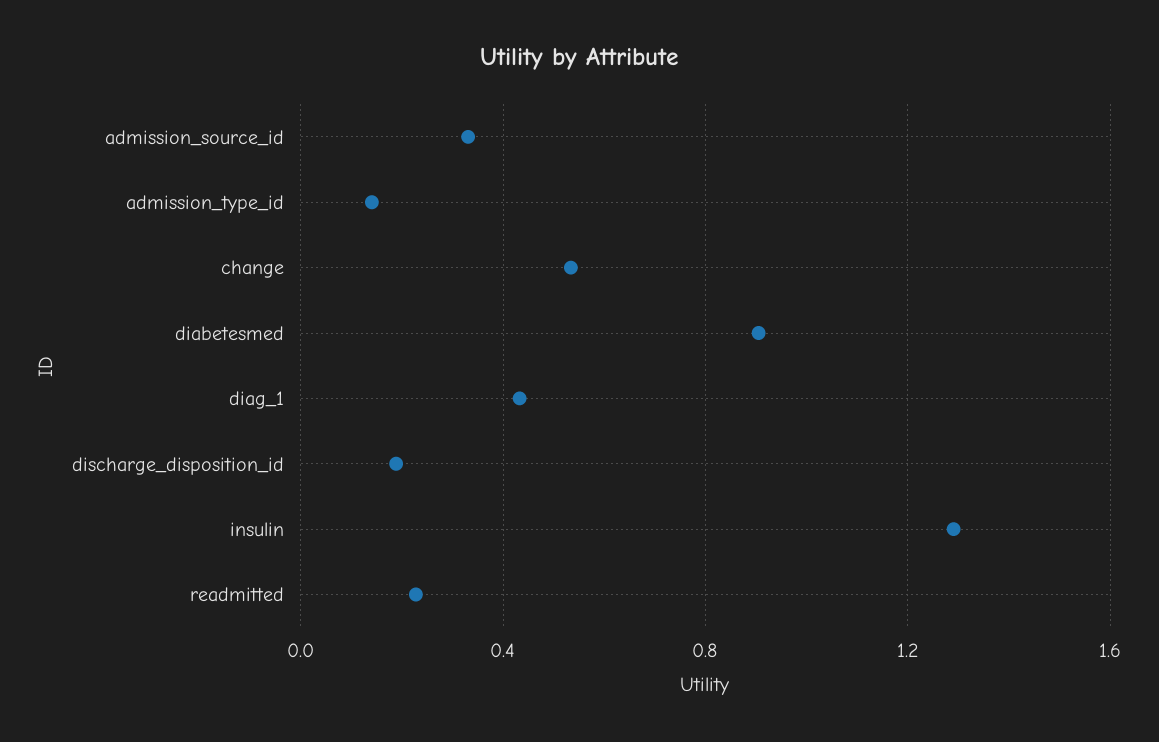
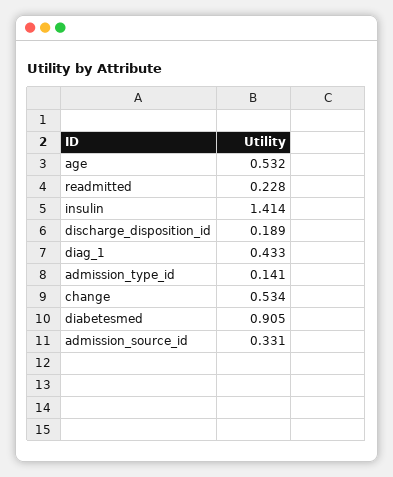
insulin: 1.3 -> 1.414
age: none -> 0.532

